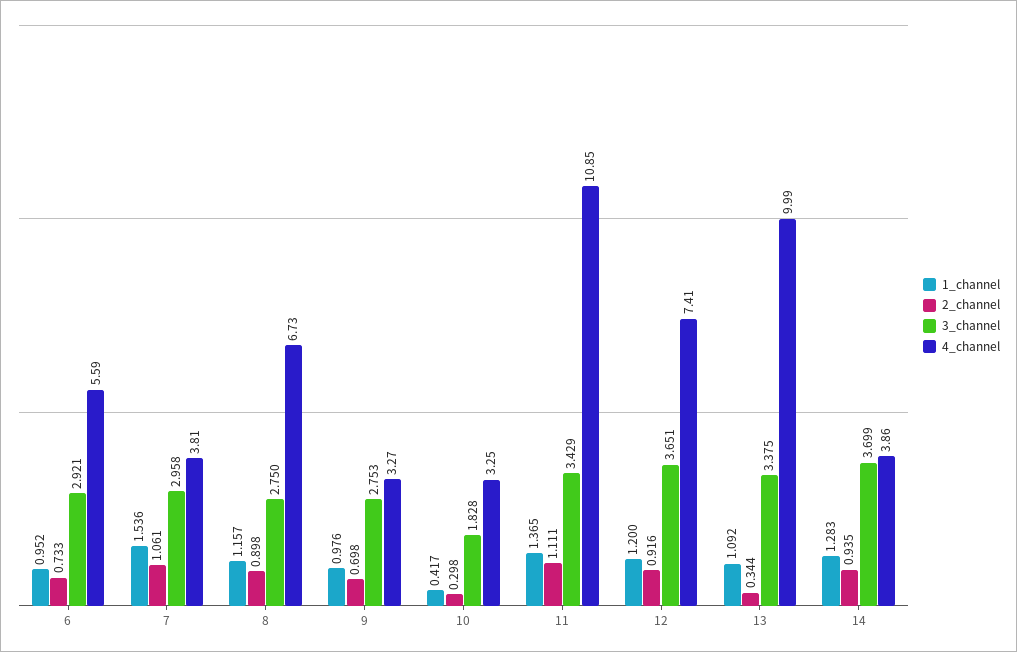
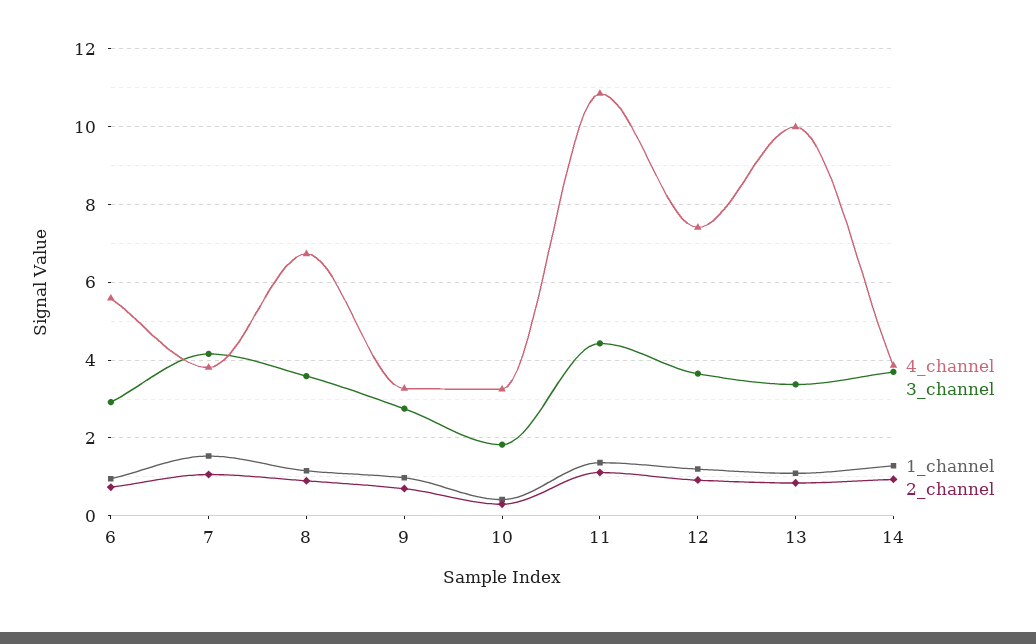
3_channel, 7: 2.958 -> 4.2
3_channel, 8: 2.75 -> 3.6
3_channel, 11: 3.429 -> 4.4
2_channel, 13: 0.344 -> 0.8

